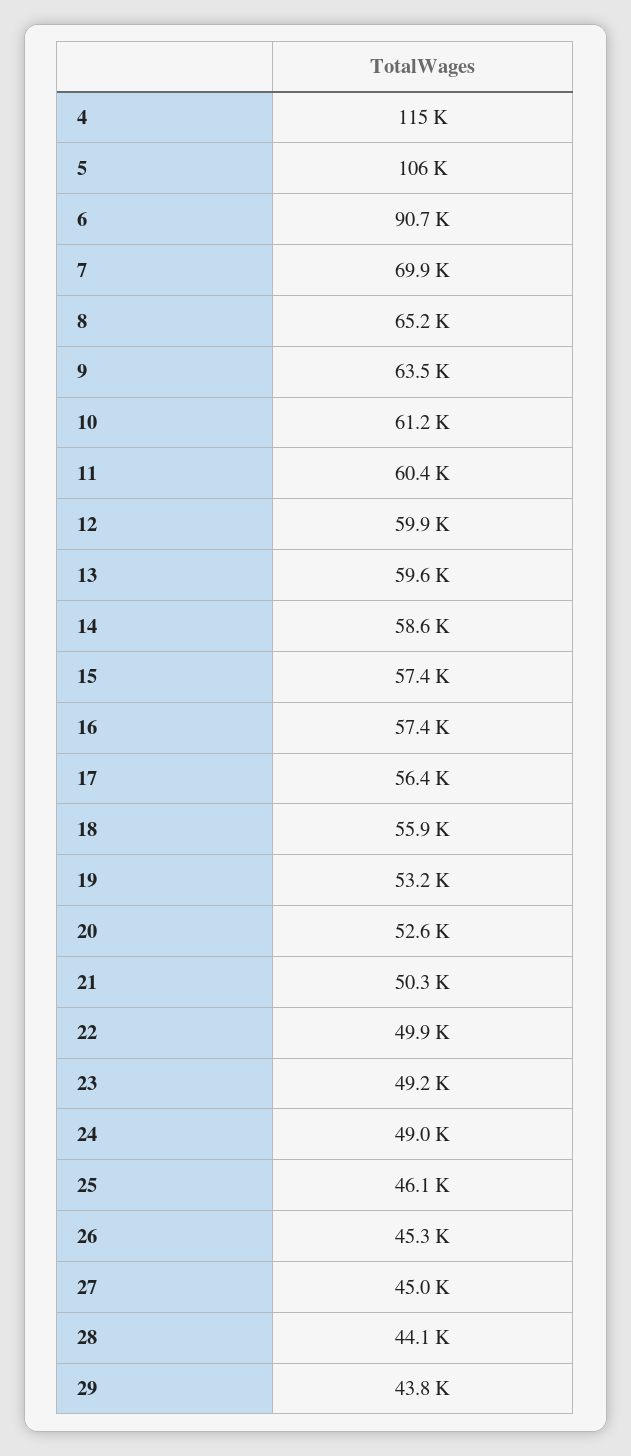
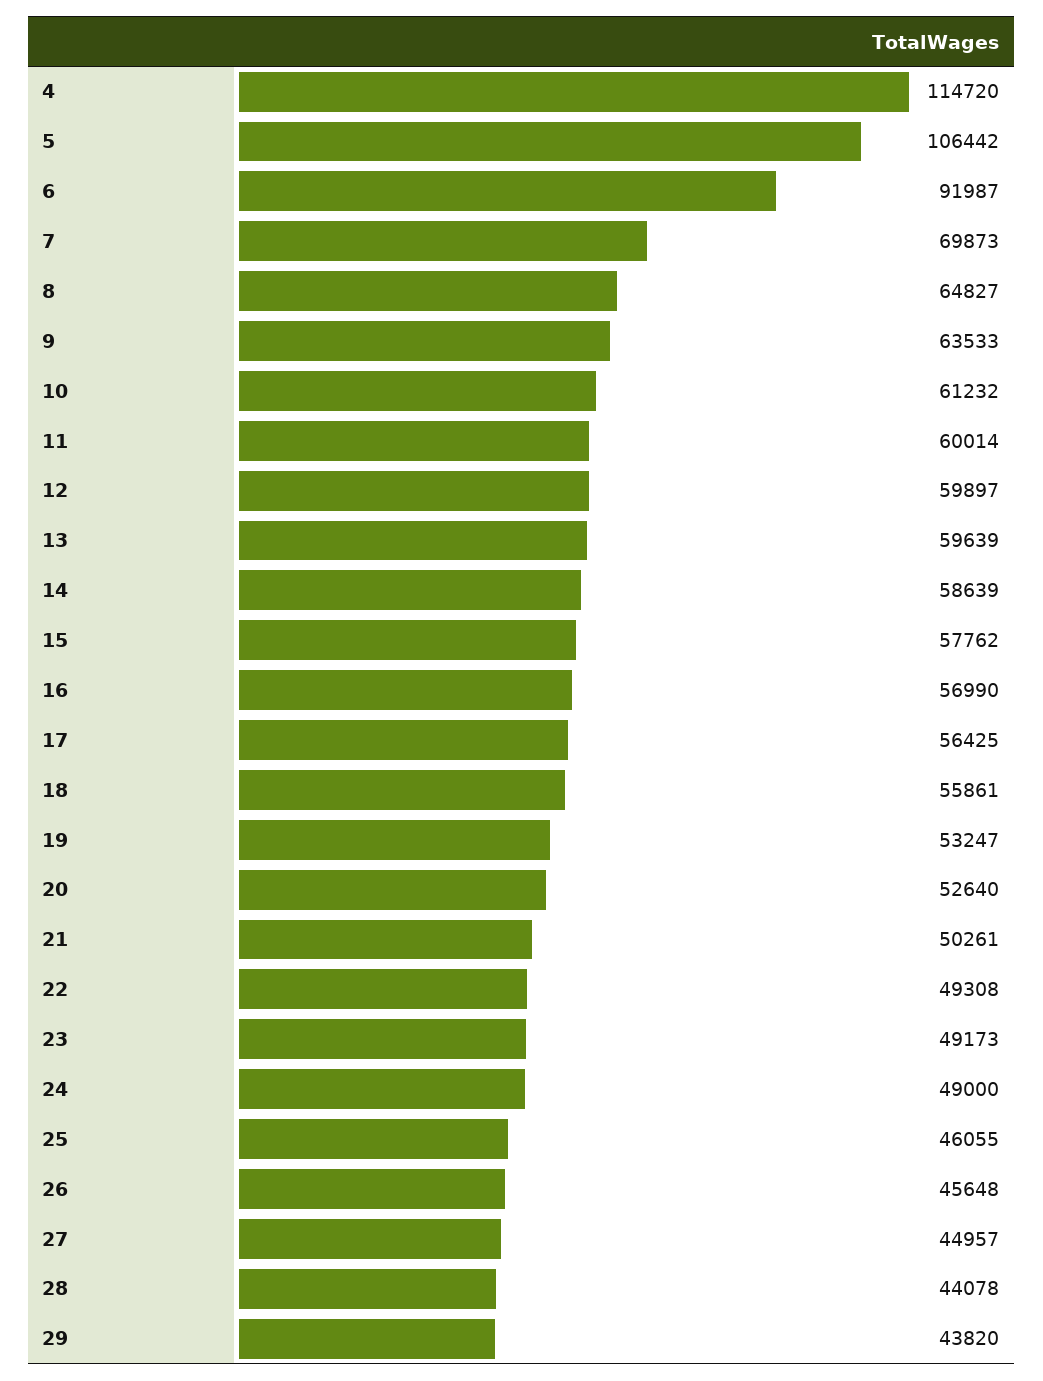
6: 90700 -> 91987
8: 65200 -> 64827
11: 60400 -> 60014
15: 57400 -> 57762
16: 57400 -> 56990
22: 49900 -> 49308
26: 45300 -> 45648

